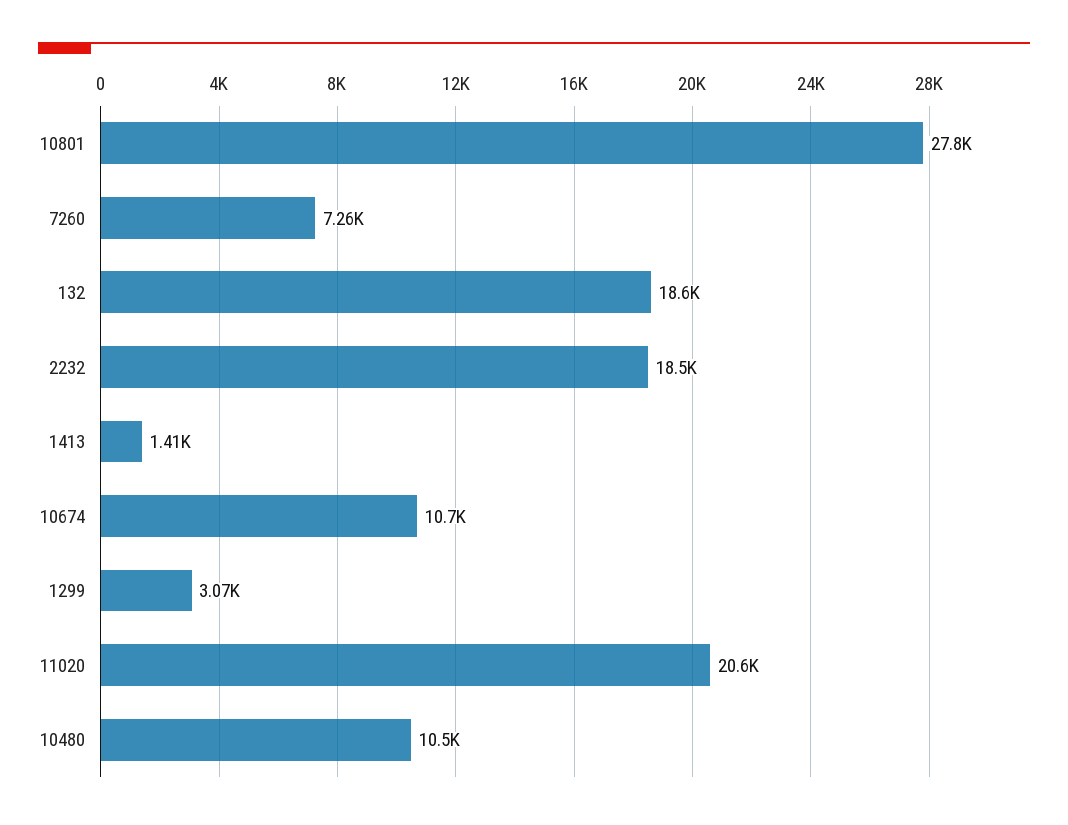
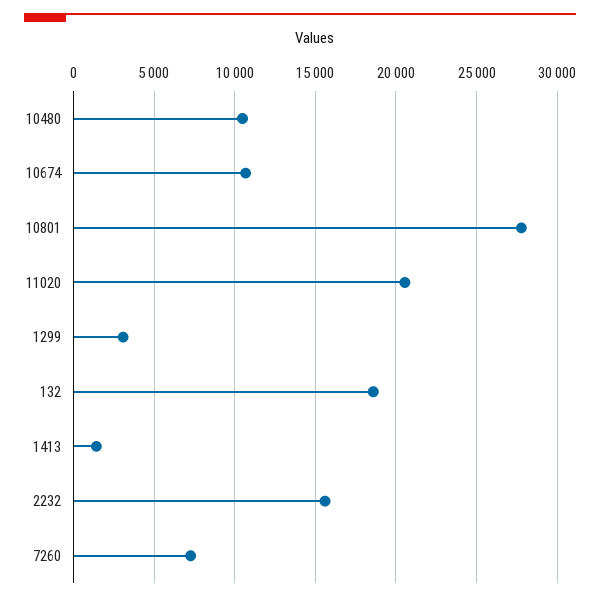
2232: 18500 -> 15500

